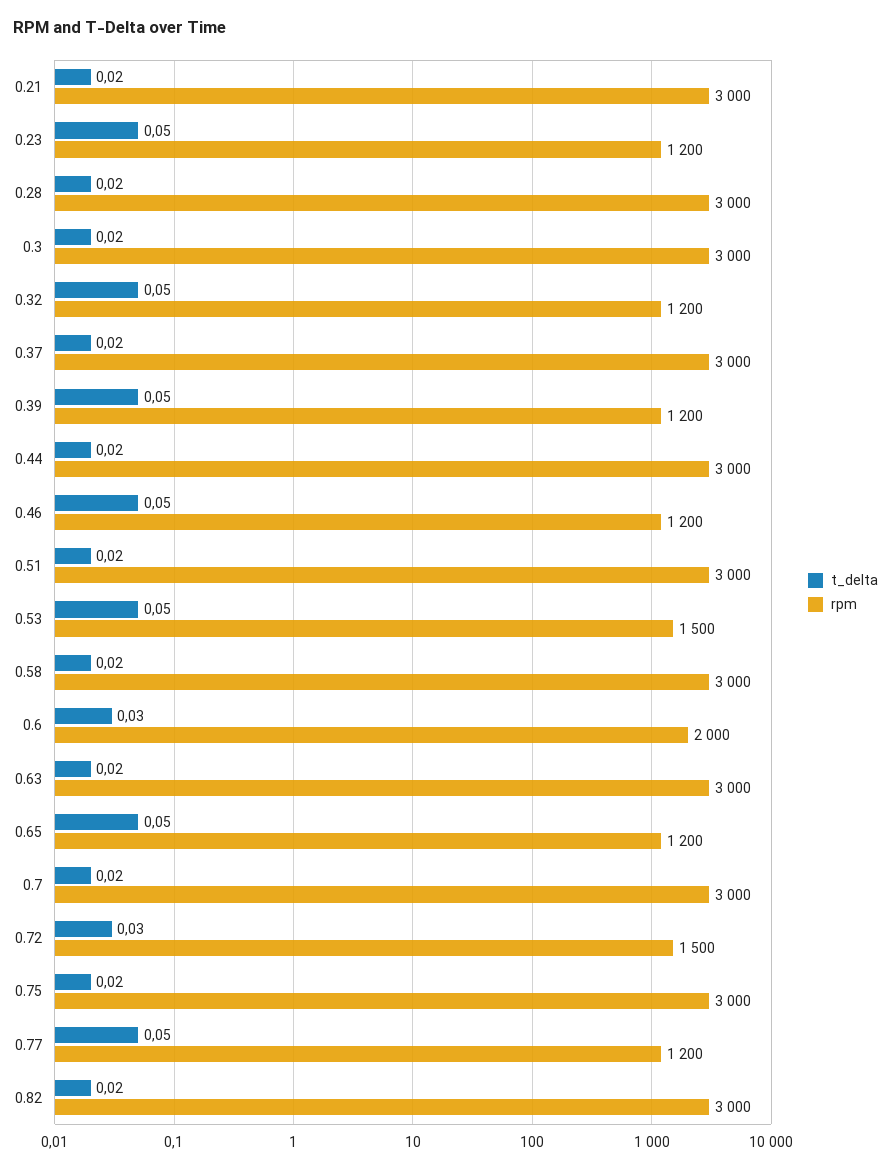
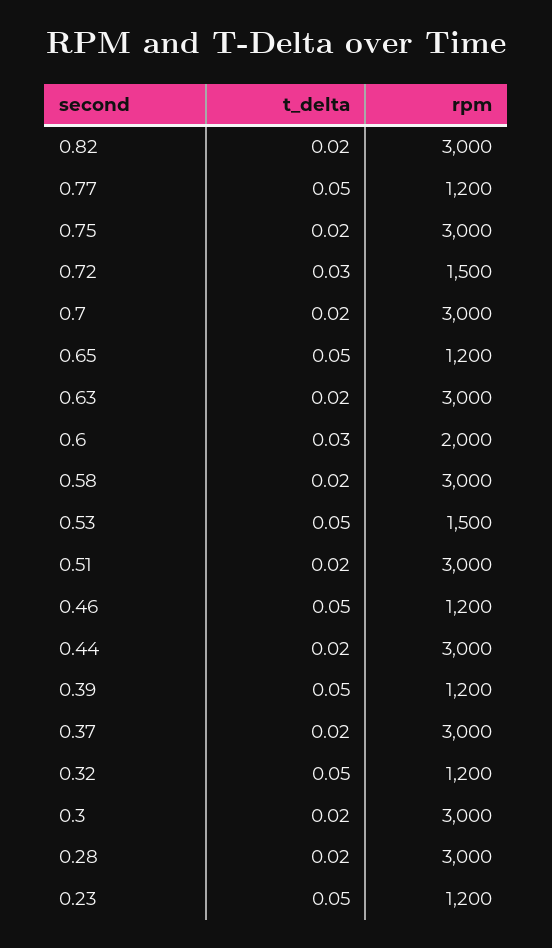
t_delta, 0.21: 0.02 -> none
rpm, 0.21: 3000 -> none

